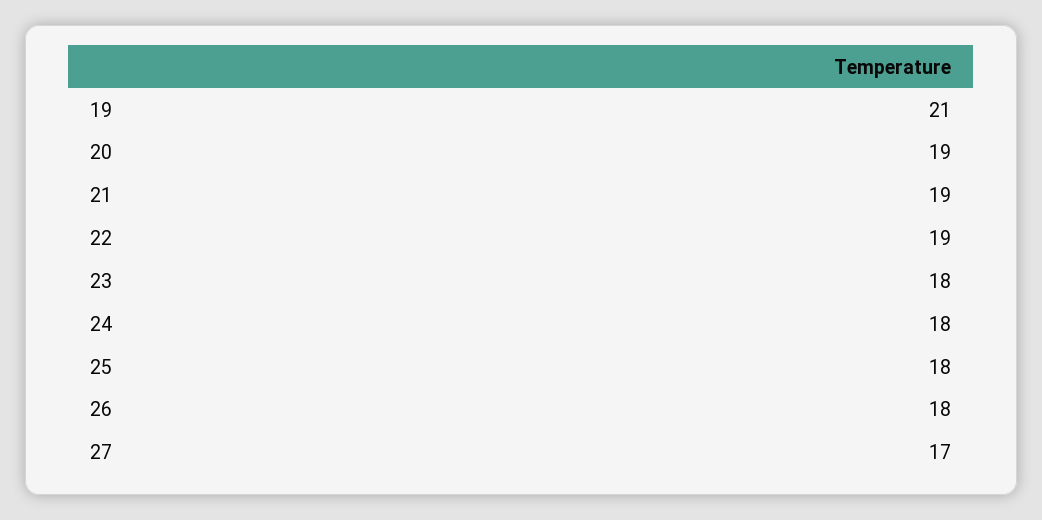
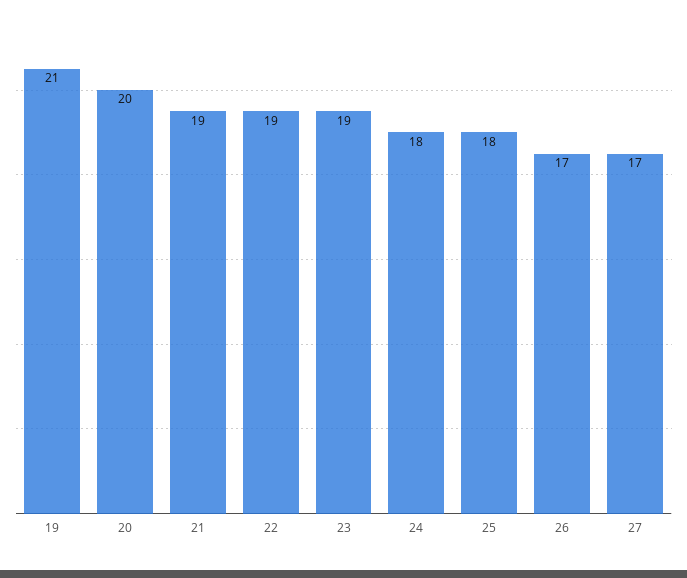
20: 19 -> 20
23: 18 -> 19
26: 18 -> 17

